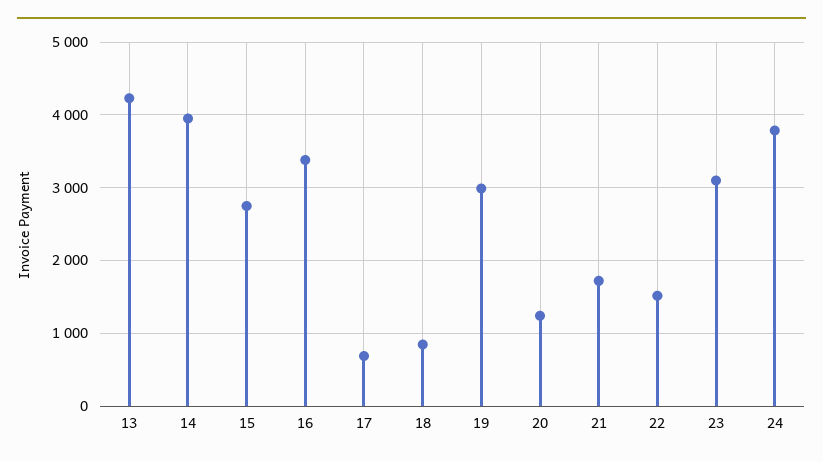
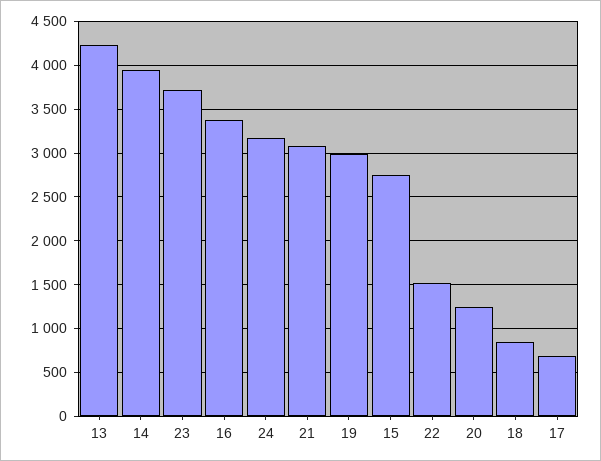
21: 1700 -> 3100
23: 3100 -> 3700
24: 3800 -> 3200

